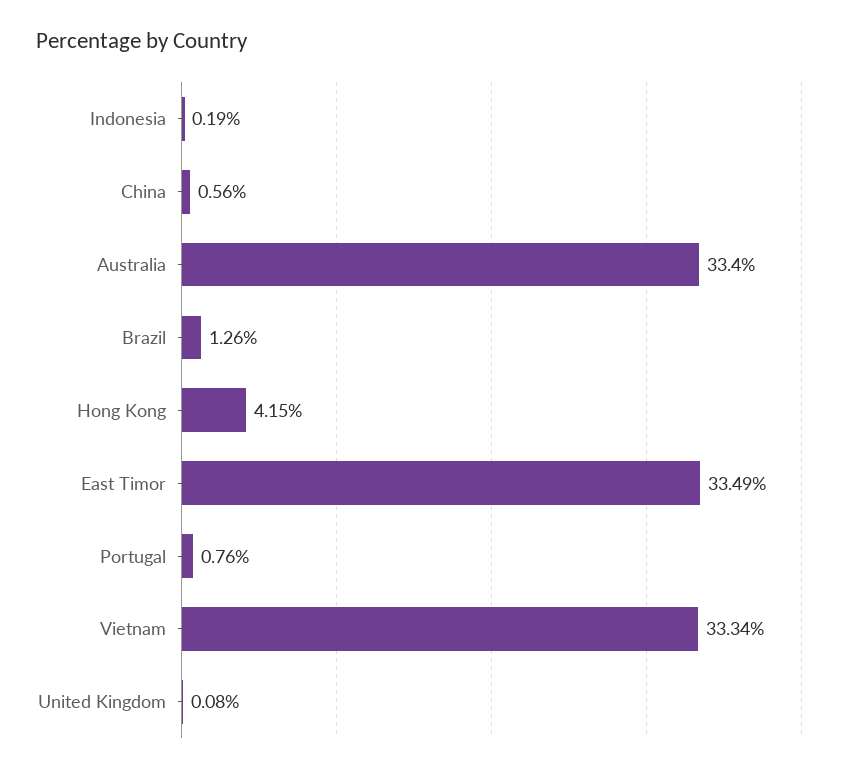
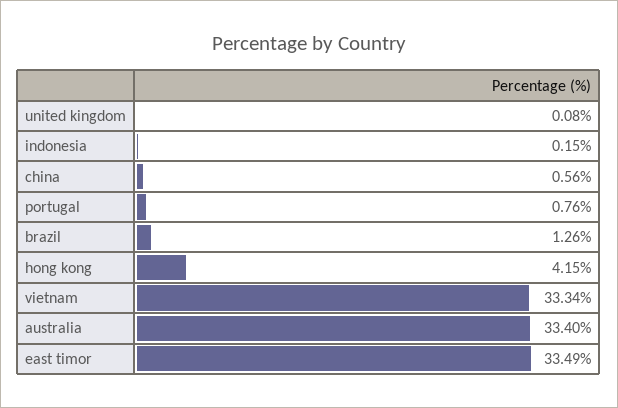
Indonesia: 0.19 -> 0.15

